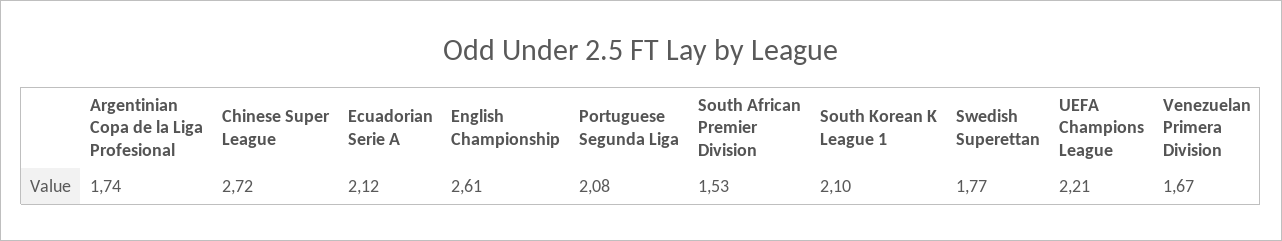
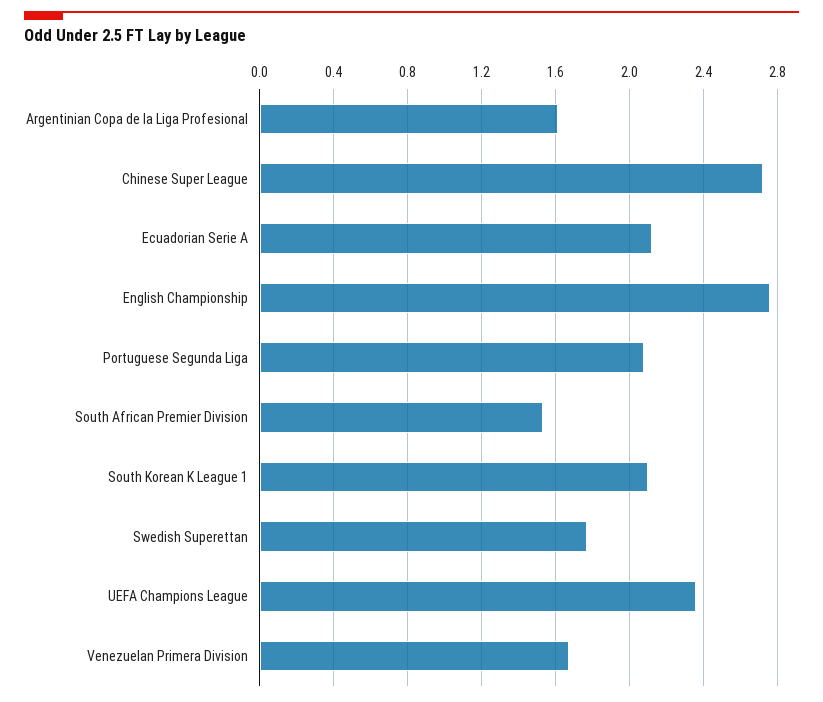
Argentinian Copa de la Liga Profesional: 1.74 -> 1.6
English Championship: 2.61 -> 2.75
UEFA Champions League: 2.21 -> 2.35

